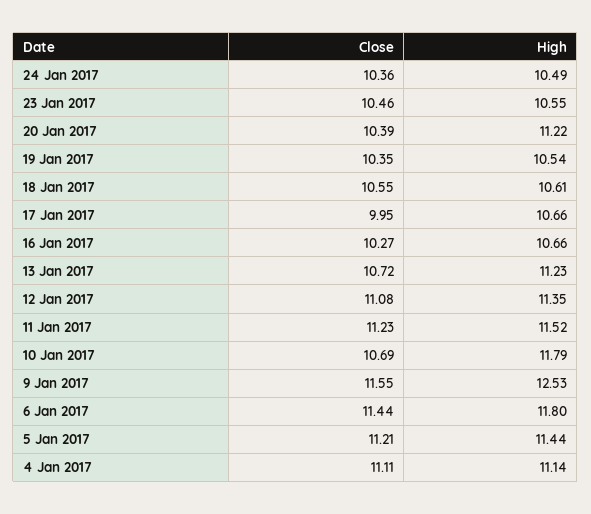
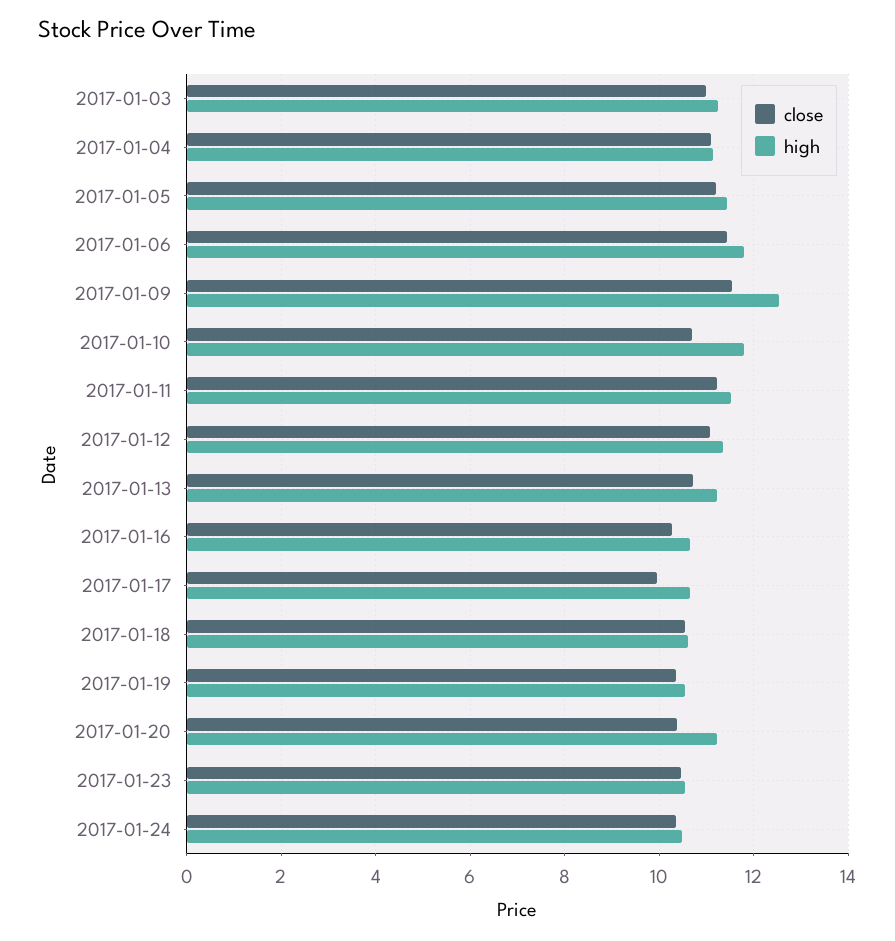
Close, 2017-01-03: none -> 11
High, 2017-01-03: none -> 11.2

